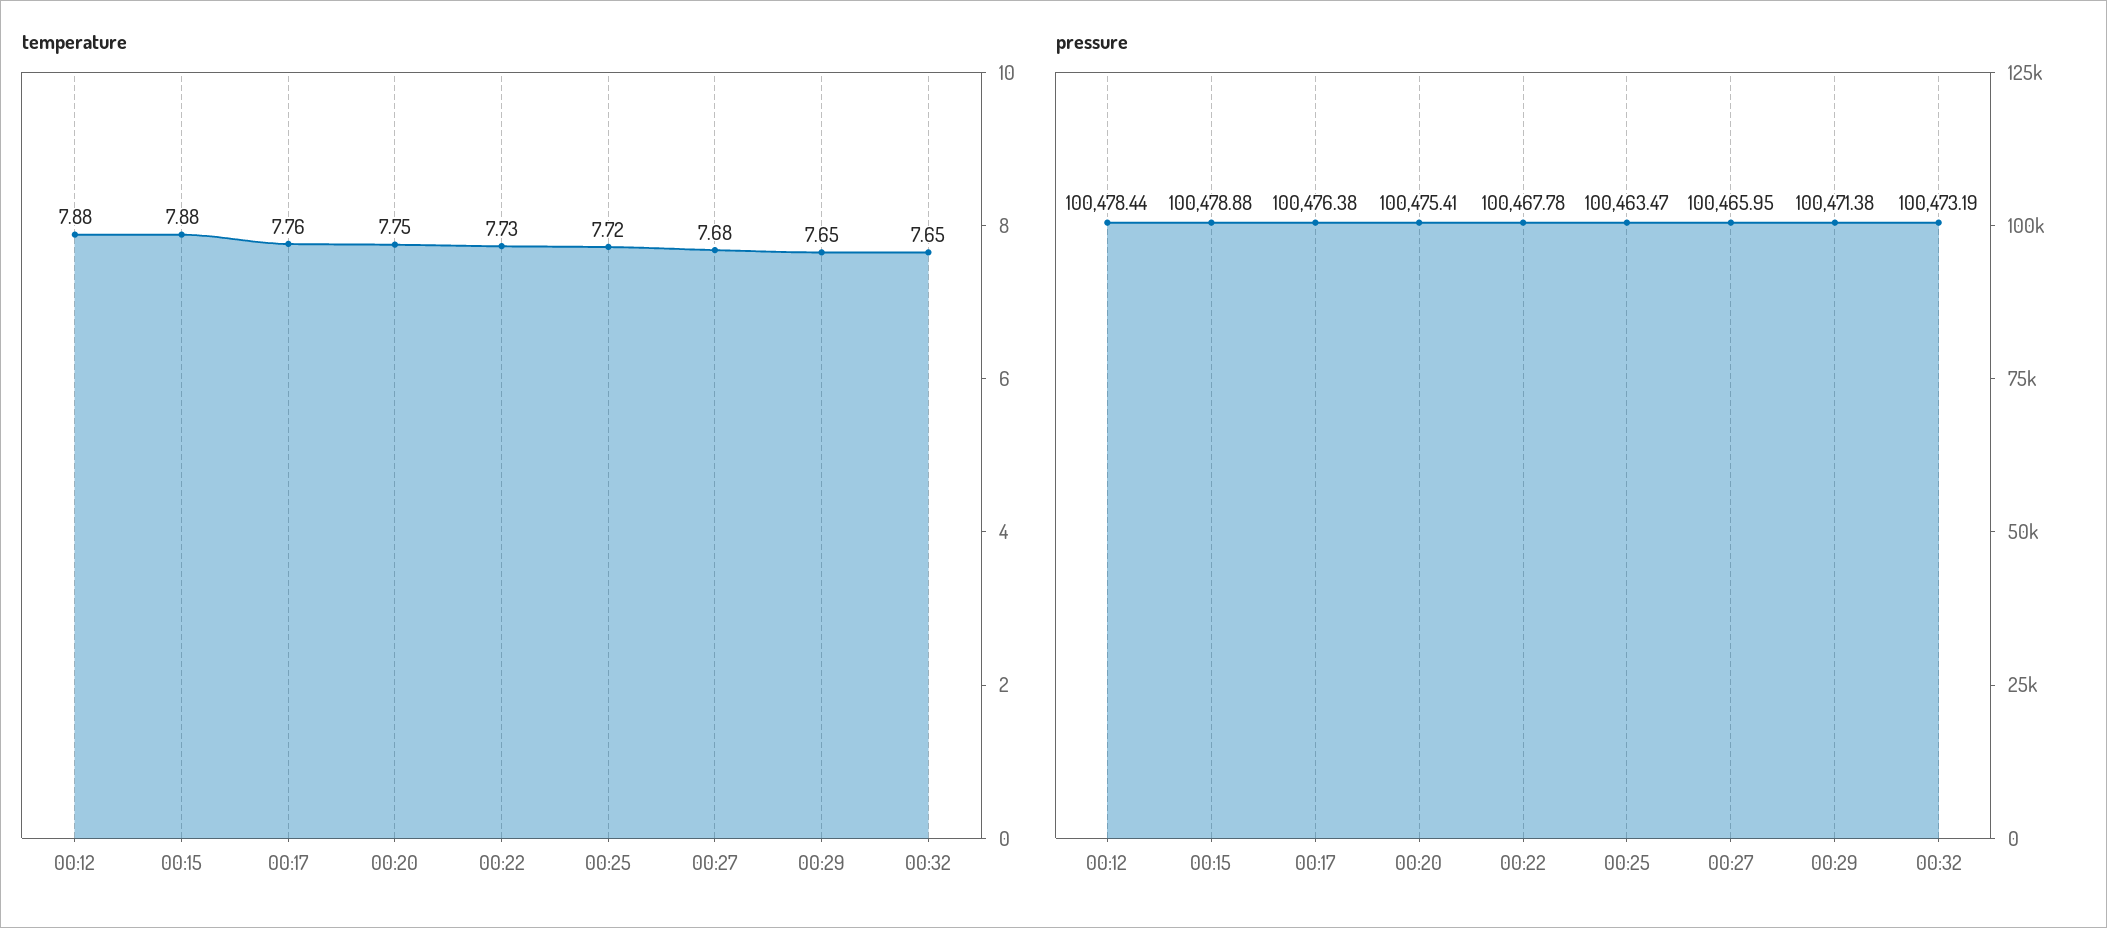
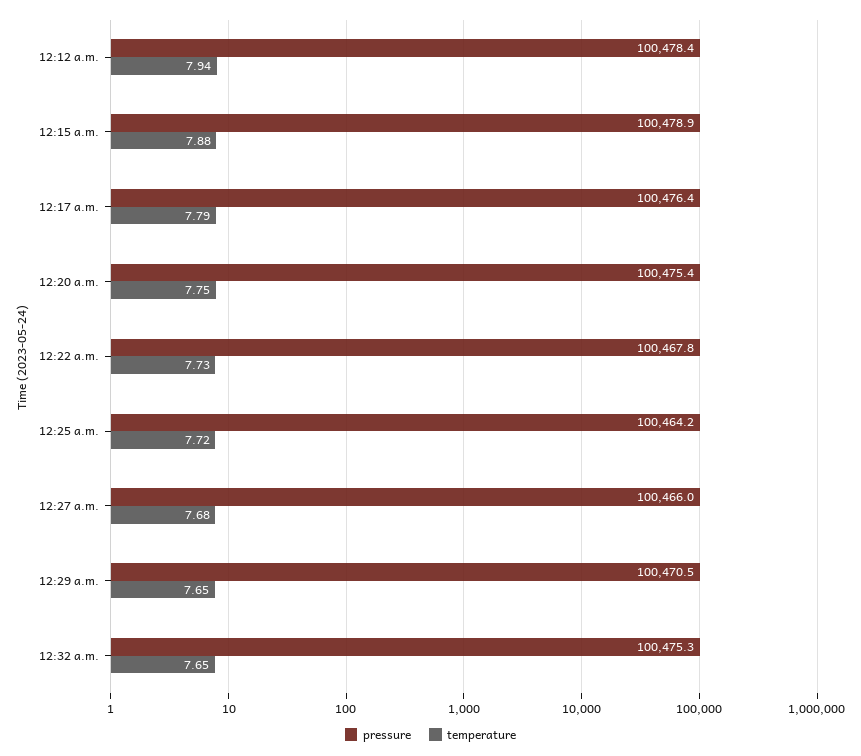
temperature, 00:12: 7.88 -> 7.94
temperature, 00:17: 7.76 -> 7.79
pressure, 00:25: 100463.47 -> 100464.2
pressure, 00:29: 100471.38 -> 100470.5
pressure, 00:32: 100473.19 -> 100475.3

